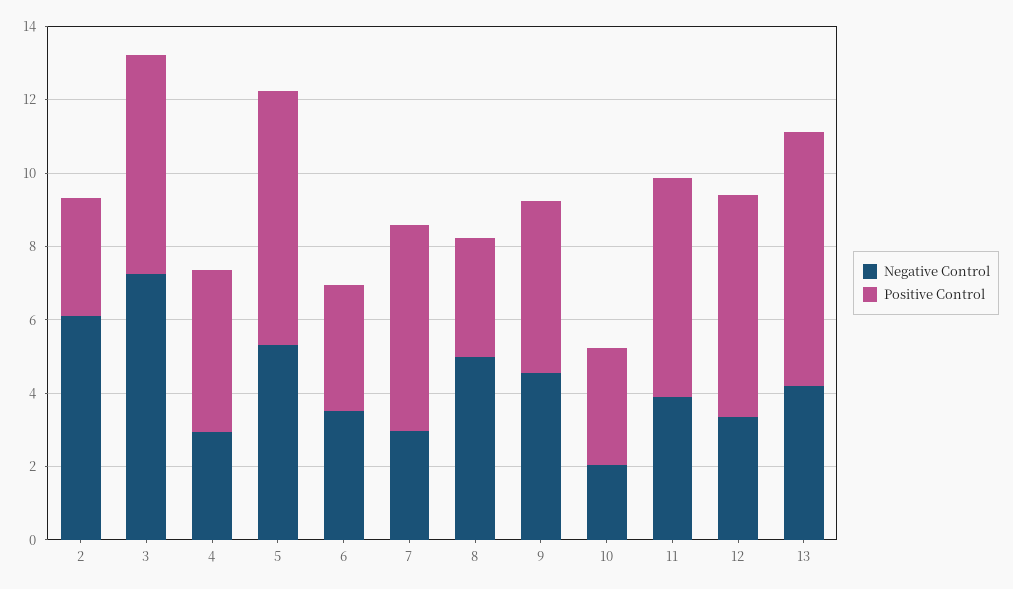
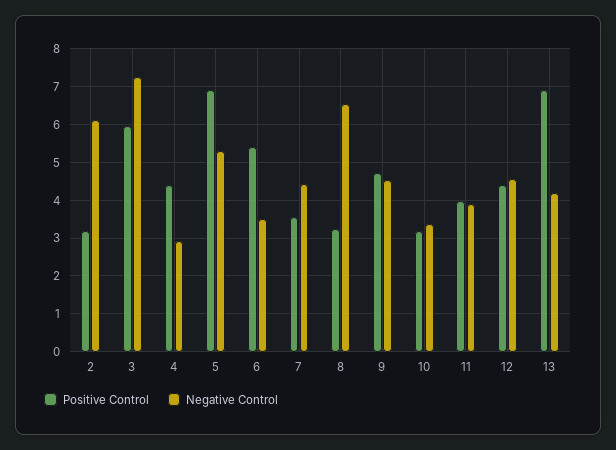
Positive Control, 6: 3.5 -> 5.4
Negative Control, 7: 3 -> 4.4
Positive Control, 7: 5.5 -> 3.6
Negative Control, 8: 5 -> 6.6
Negative Control, 10: 2 -> 3.4
Positive Control, 11: 6 -> 4
Negative Control, 12: 3.5 -> 4.6
Positive Control, 12: 6 -> 4.4

